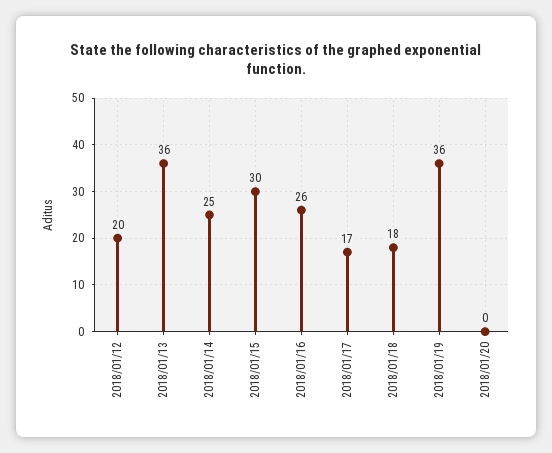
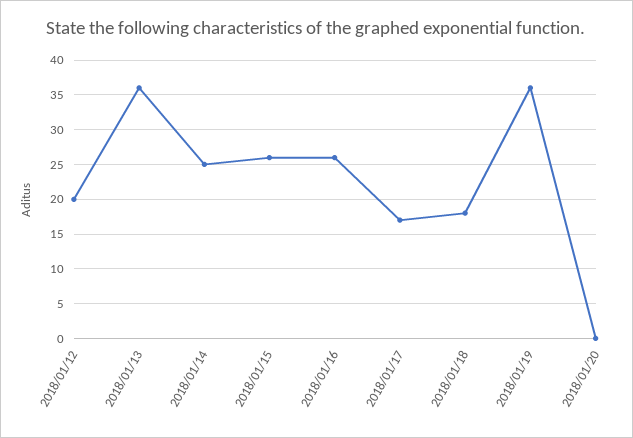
2018/01/15: 30 -> 26

